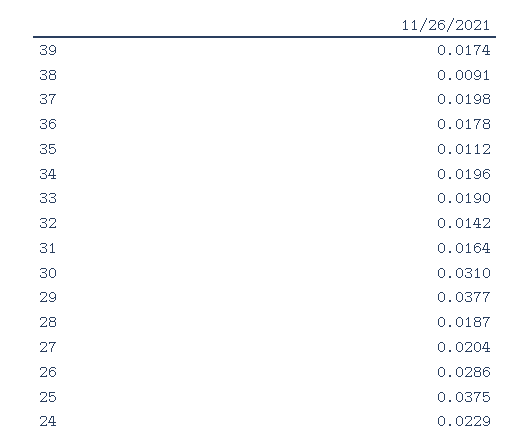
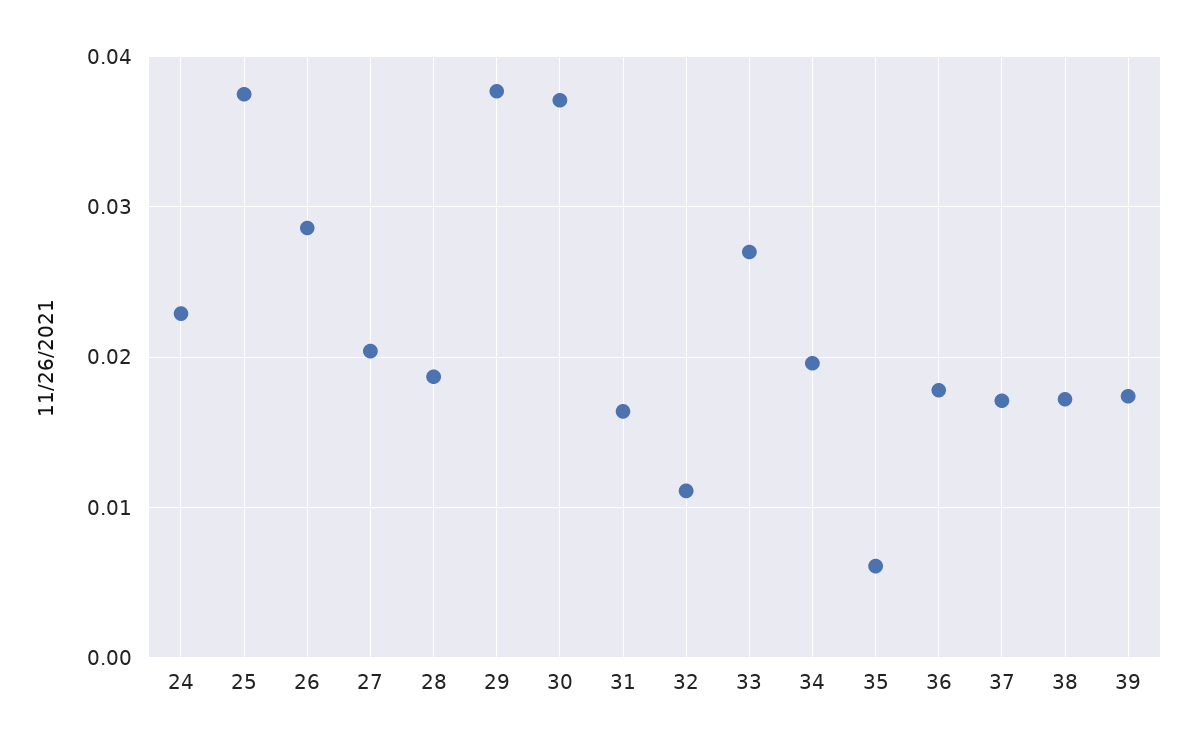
38: 0.0091 -> 0.017
37: 0.0198 -> 0.017
35: 0.0112 -> 0.006
33: 0.019 -> 0.027
32: 0.0142 -> 0.011
30: 0.031 -> 0.037

